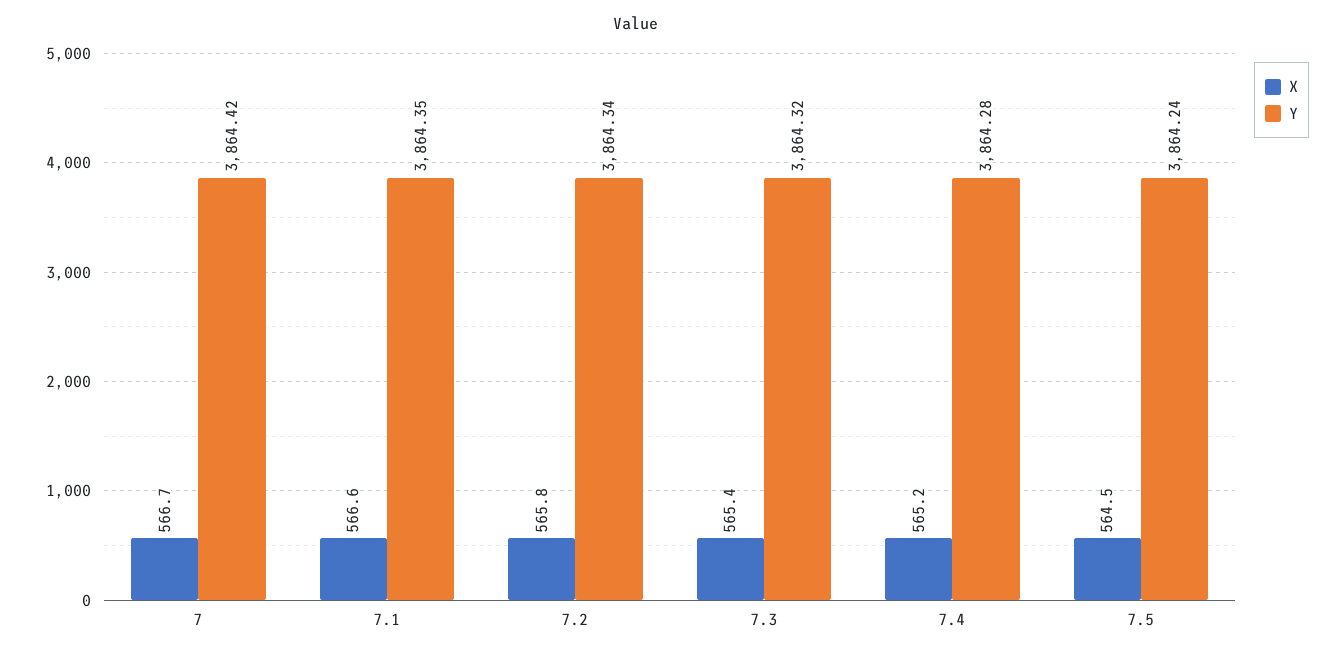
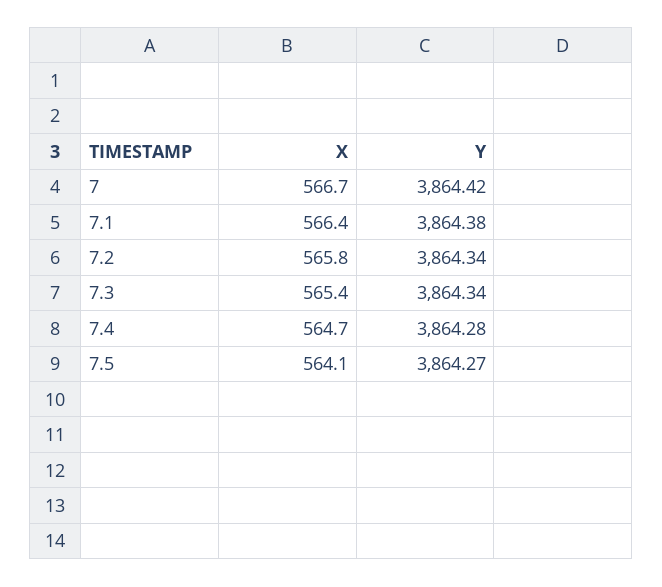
X, 7.1: 566.6 -> 566.4
Y, 7.1: 3864.35 -> 3864.38
Y, 7.3: 3864.32 -> 3864.34
X, 7.4: 565.2 -> 564.7
X, 7.5: 564.5 -> 564.1
Y, 7.5: 3864.24 -> 3864.27

